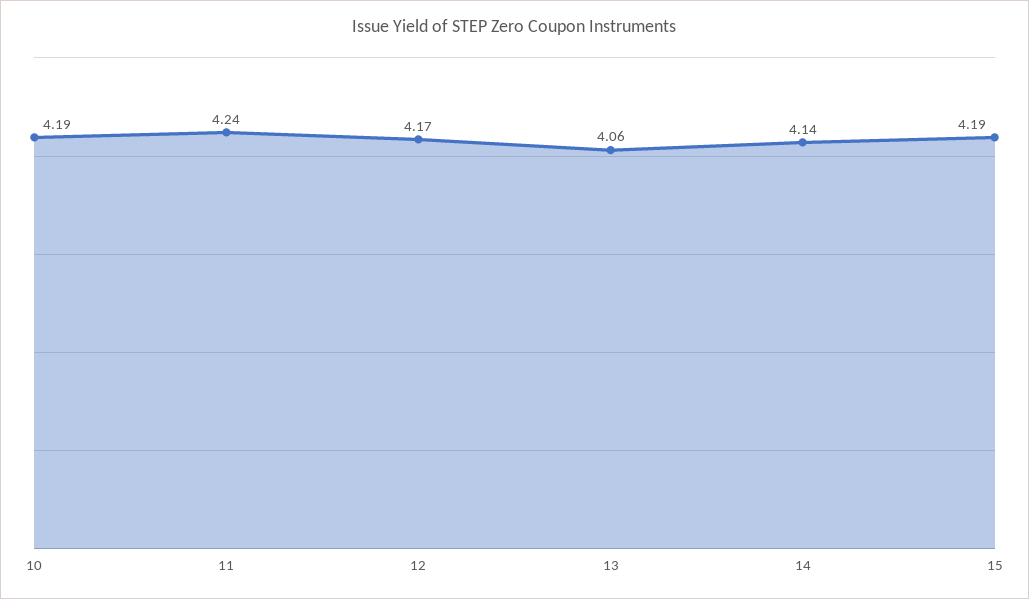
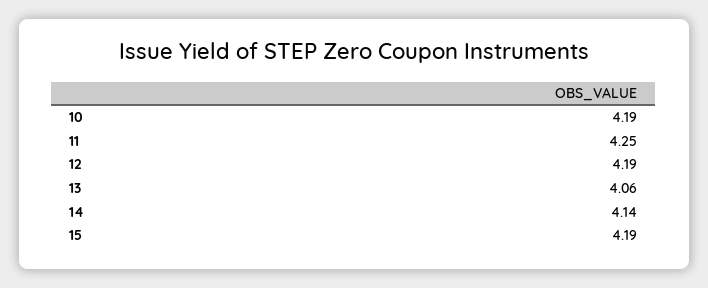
11: 4.24 -> 4.25
12: 4.17 -> 4.19

